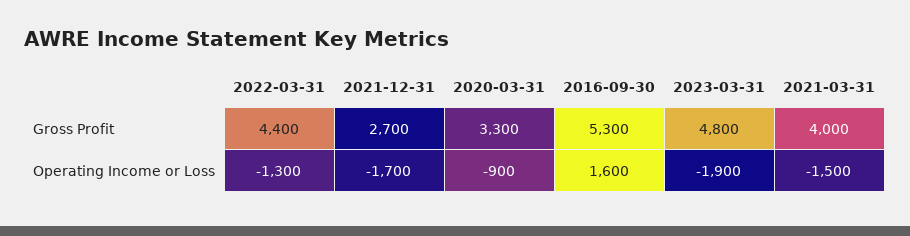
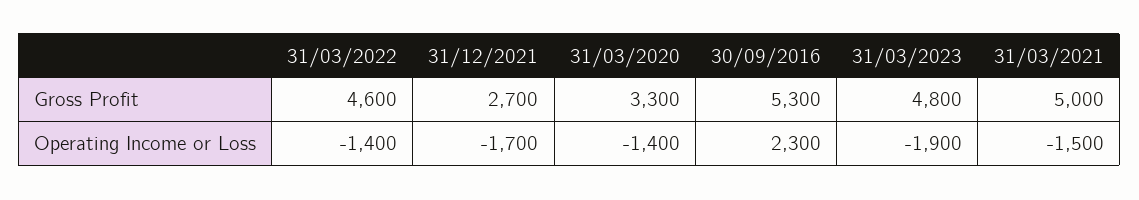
2022-03-31, Gross Profit: 4400 -> 4600
2021-03-31, Gross Profit: 4000 -> 5000
2022-03-31, Operating Income or Loss: -1300 -> -1400
2020-03-31, Operating Income or Loss: -900 -> -1400
2016-09-30, Operating Income or Loss: 1600 -> 2300

